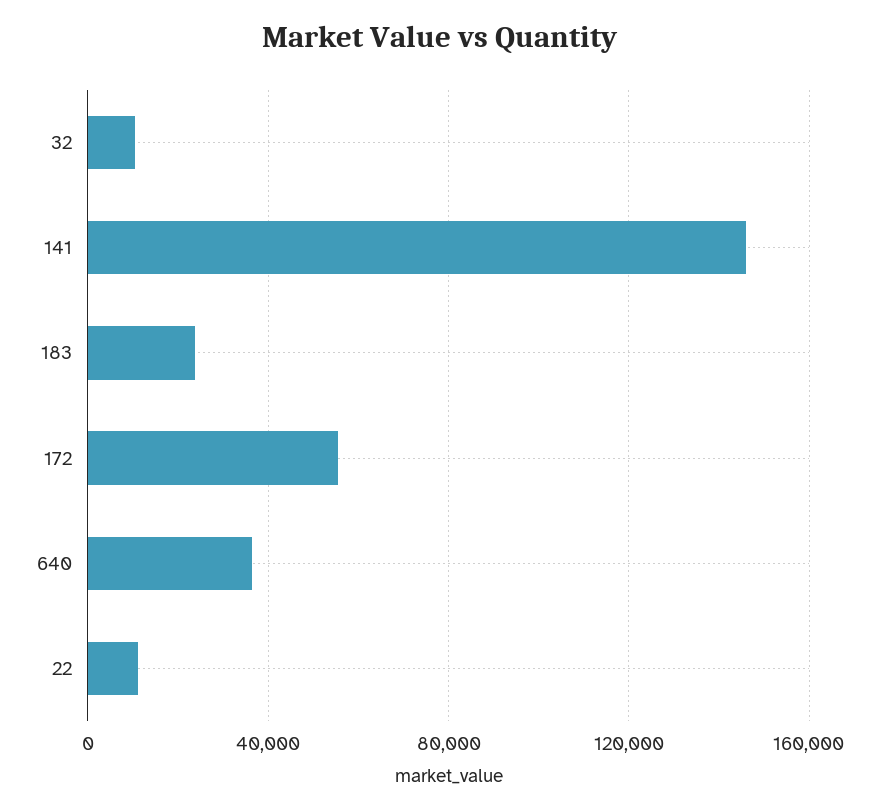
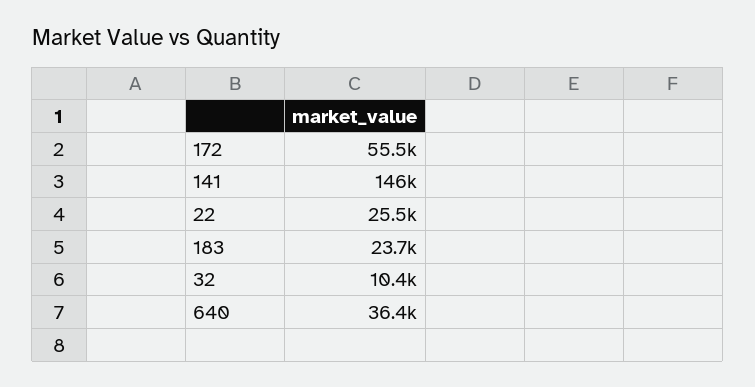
22: 10000 -> 25500

